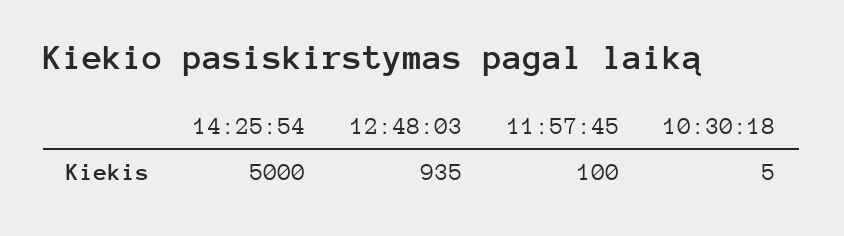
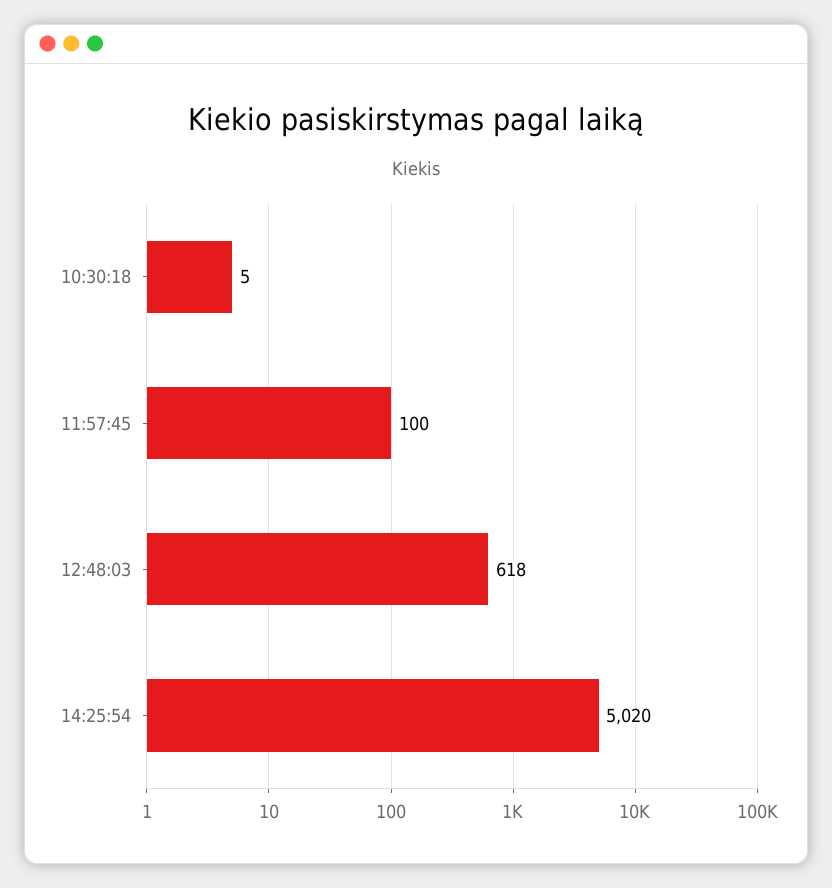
14:25:54: 5000 -> 5020
12:48:03: 935 -> 618

